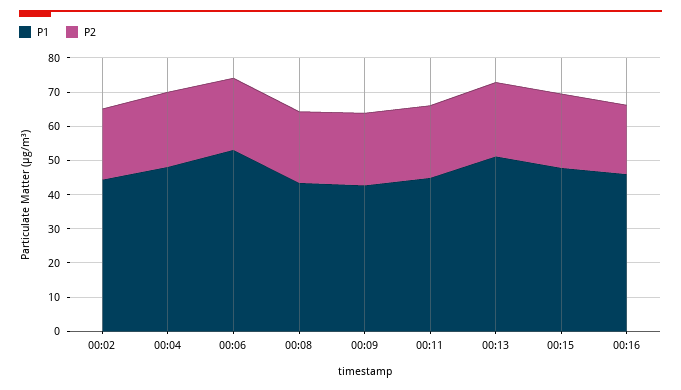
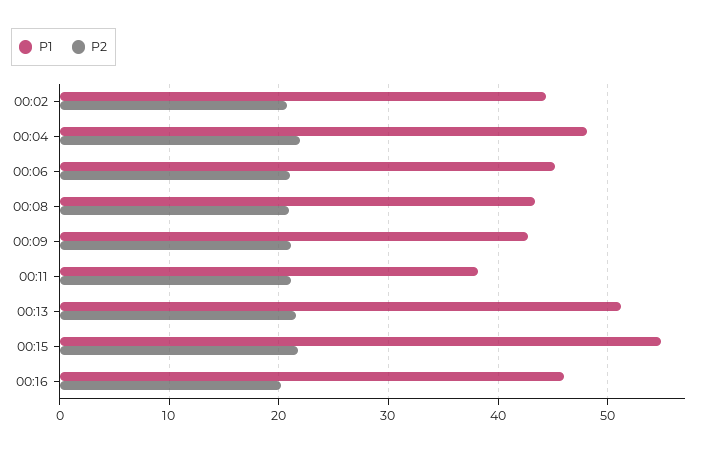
P1, 00:06: 52.5 -> 45
P1, 00:11: 45 -> 38
P1, 00:15: 47.5 -> 55

